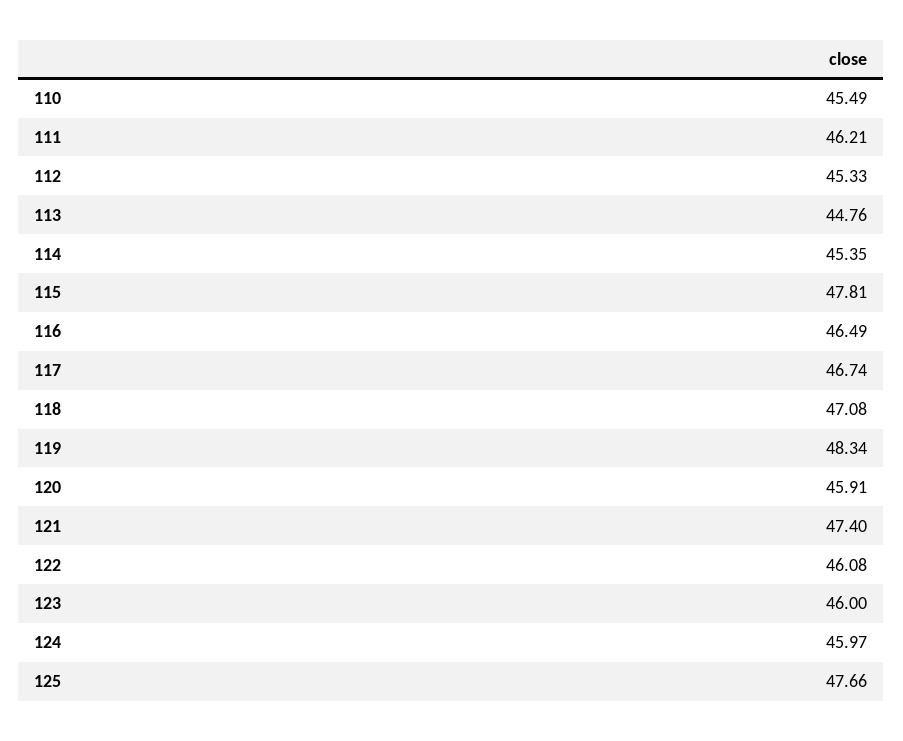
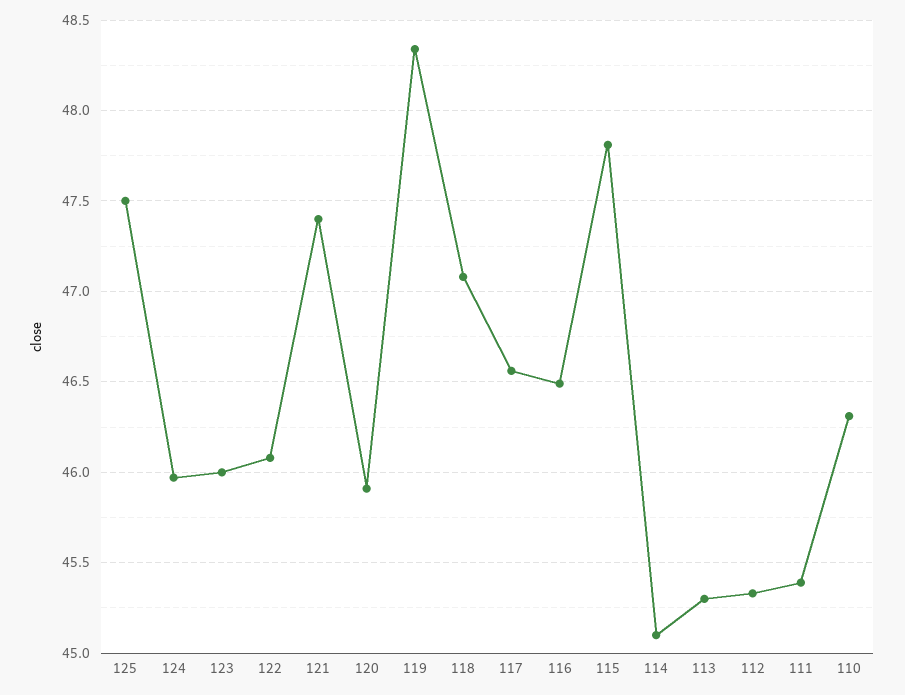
110: 45.49 -> 46.3
111: 46.21 -> 45.4
113: 44.76 -> 45.3
114: 45.35 -> 45.1
117: 46.74 -> 46.55
125: 47.66 -> 47.5

